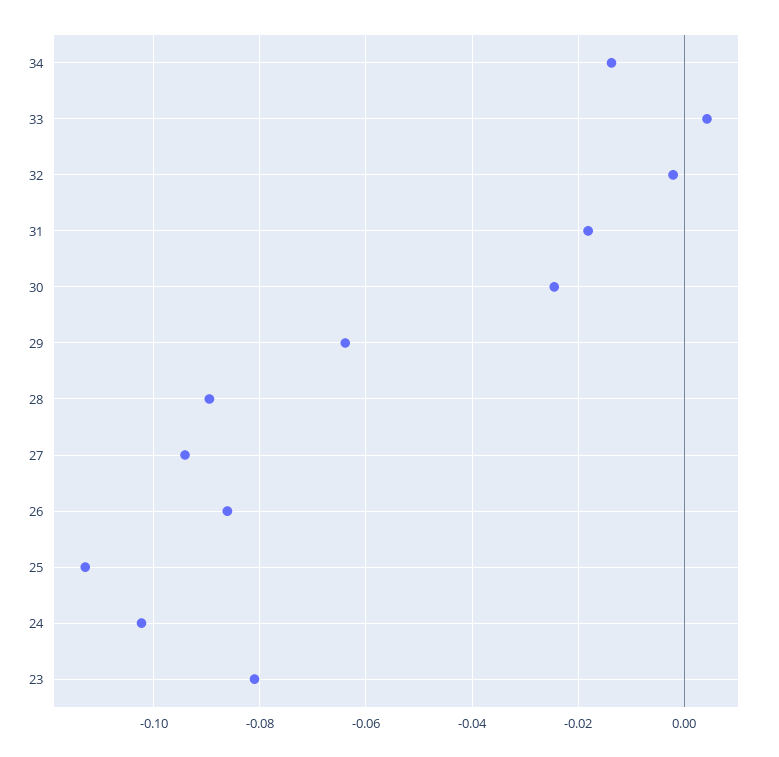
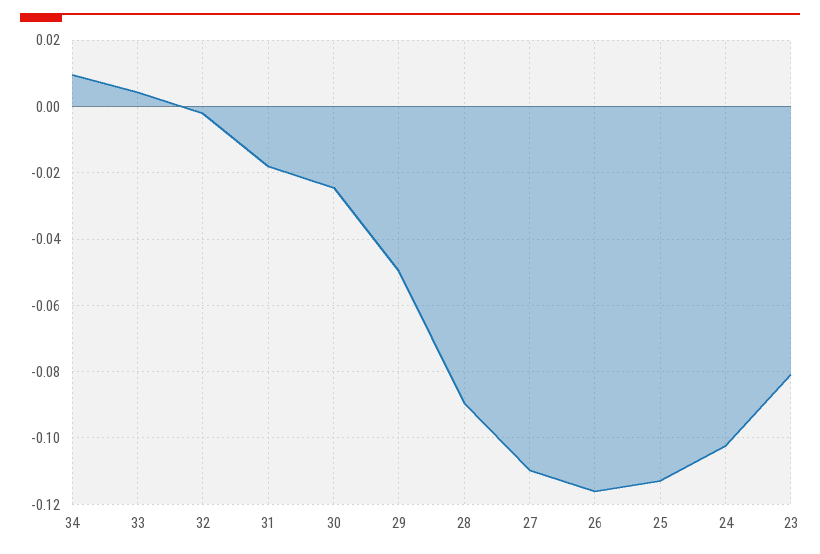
34: -0.014 -> 0.01
29: -0.064 -> -0.05
27: -0.094 -> -0.11
26: -0.086 -> -0.116

